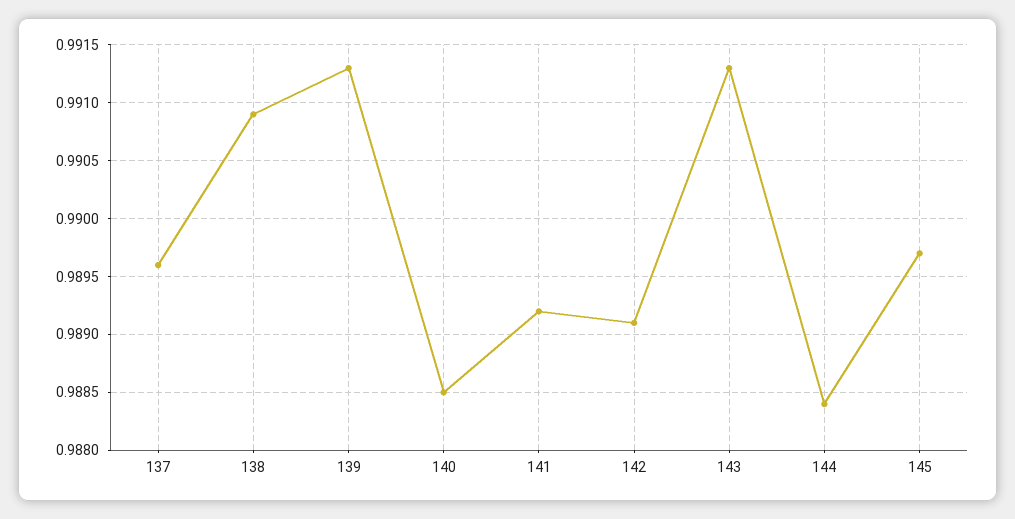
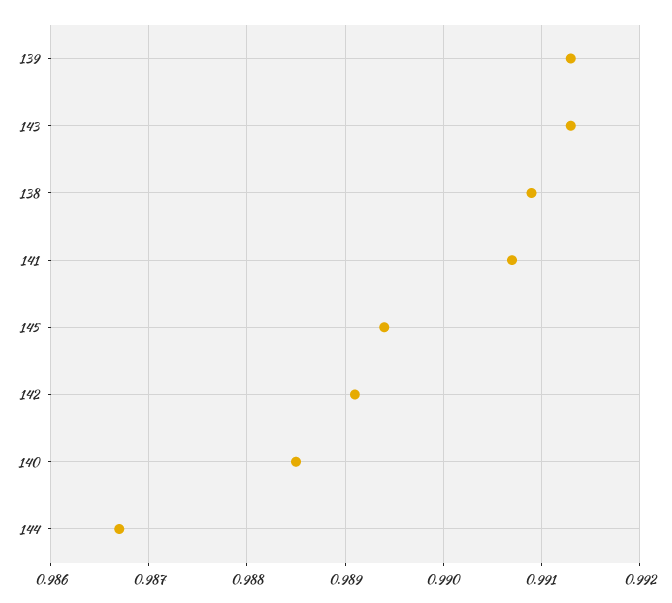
137: 0.9896 -> none
141: 0.9892 -> 0.9907
144: 0.9884 -> 0.9867
145: 0.9897 -> 0.9894

